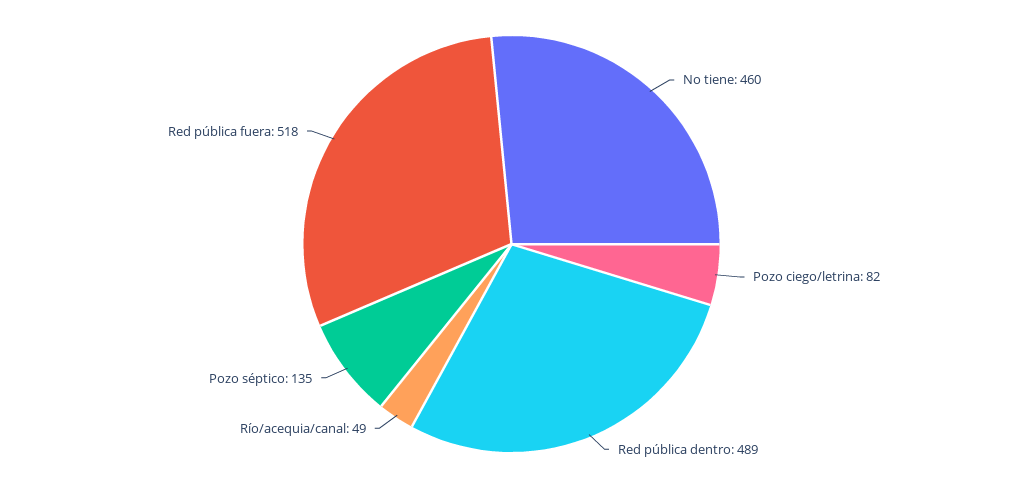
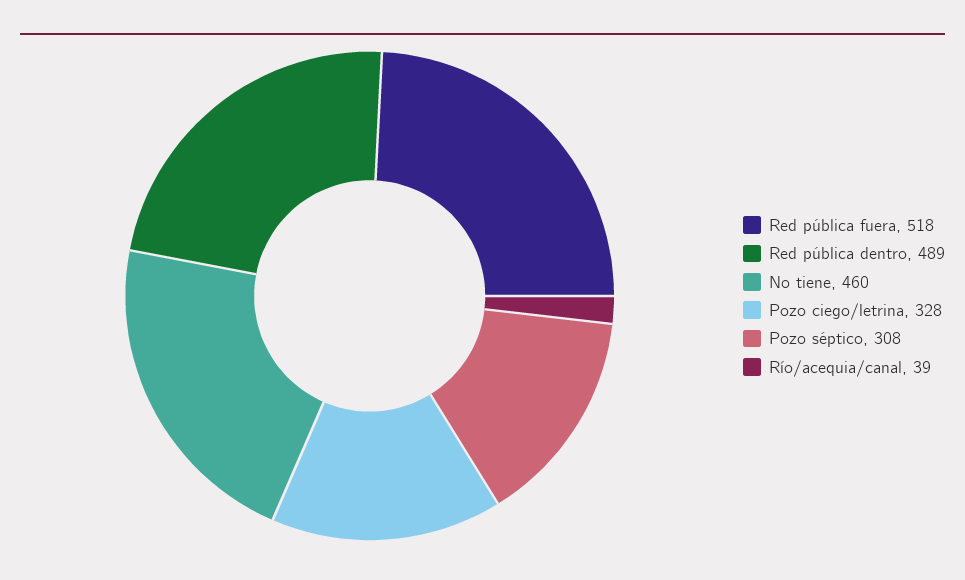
Pozo ciego/letrina: 82 -> 328
Río/acequia/canal: 49 -> 39
Pozo séptico: 135 -> 308

